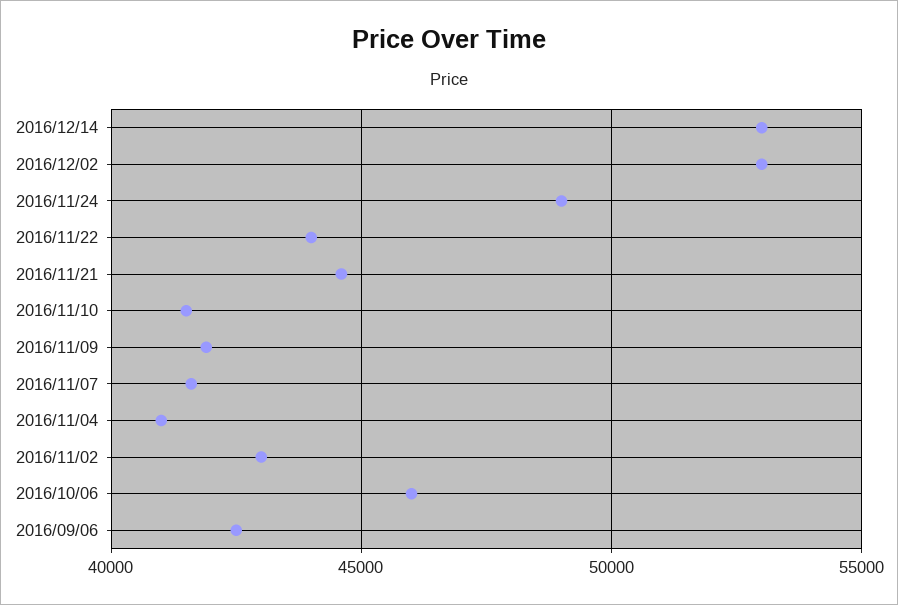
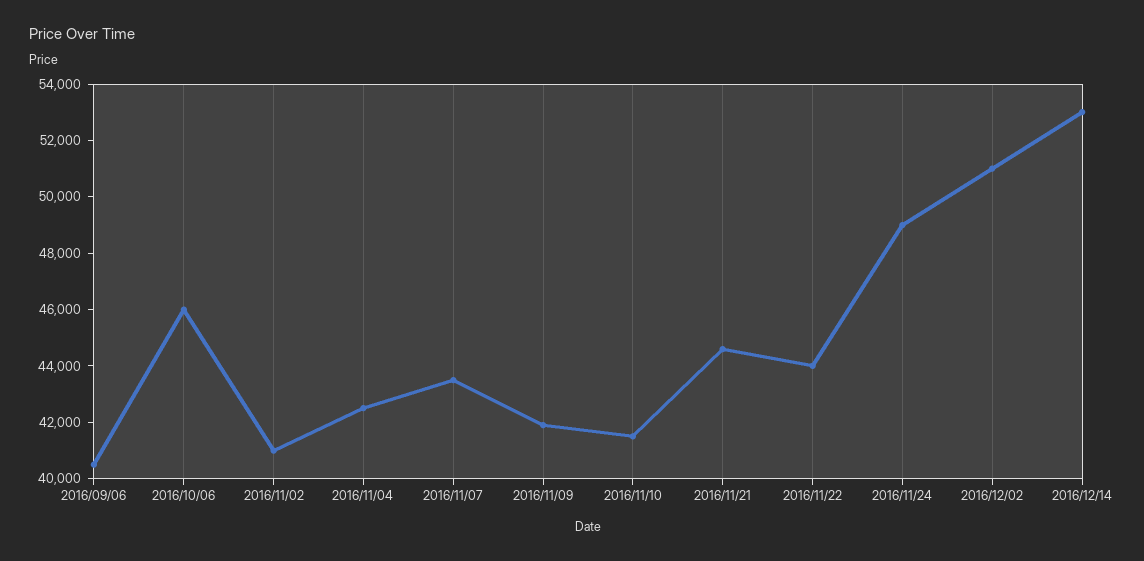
2016/12/02: 53000 -> 51000
2016/11/07: 41500 -> 43500
2016/11/04: 41000 -> 42500
2016/11/02: 43000 -> 41000
2016/09/06: 42500 -> 40500

